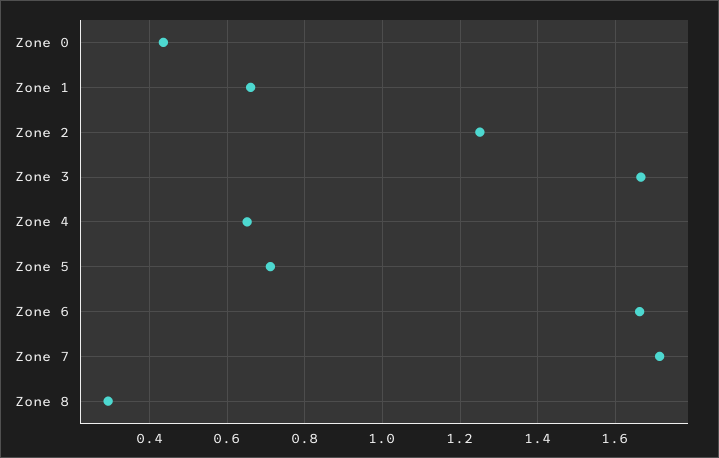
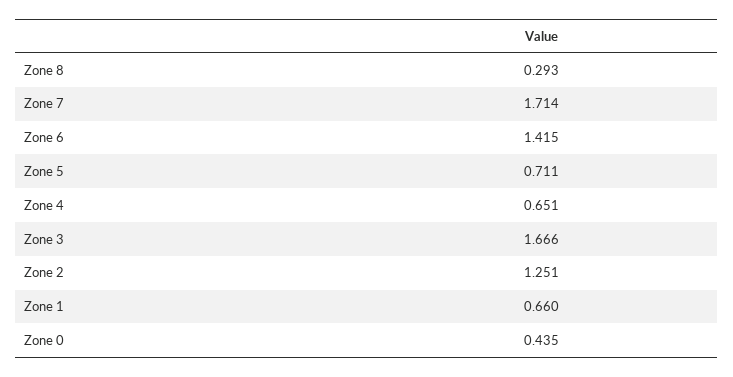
Zone 6: 1.66 -> 1.415

